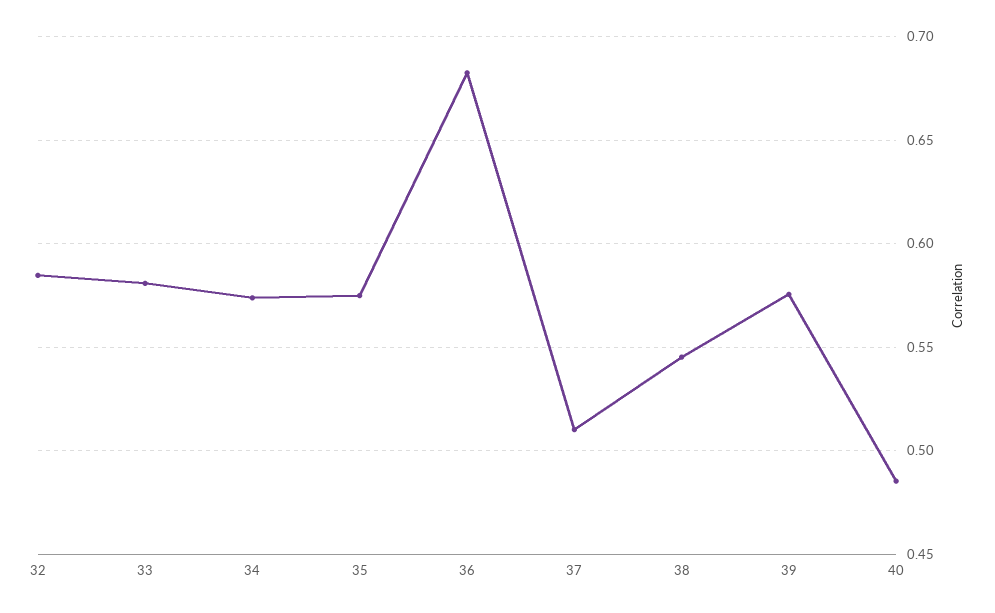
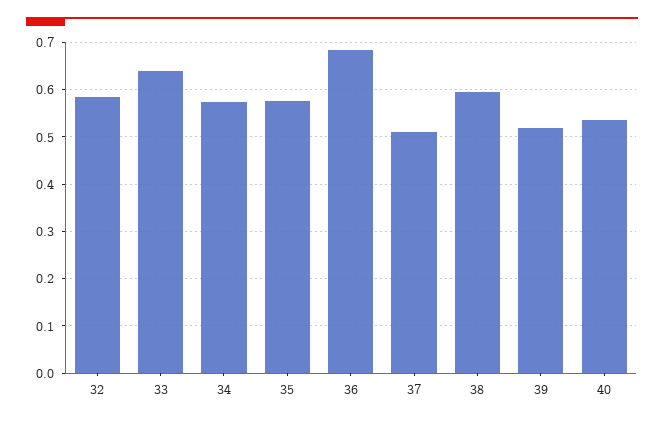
33: 0.58 -> 0.64
38: 0.545 -> 0.6
39: 0.575 -> 0.52
40: 0.485 -> 0.54

